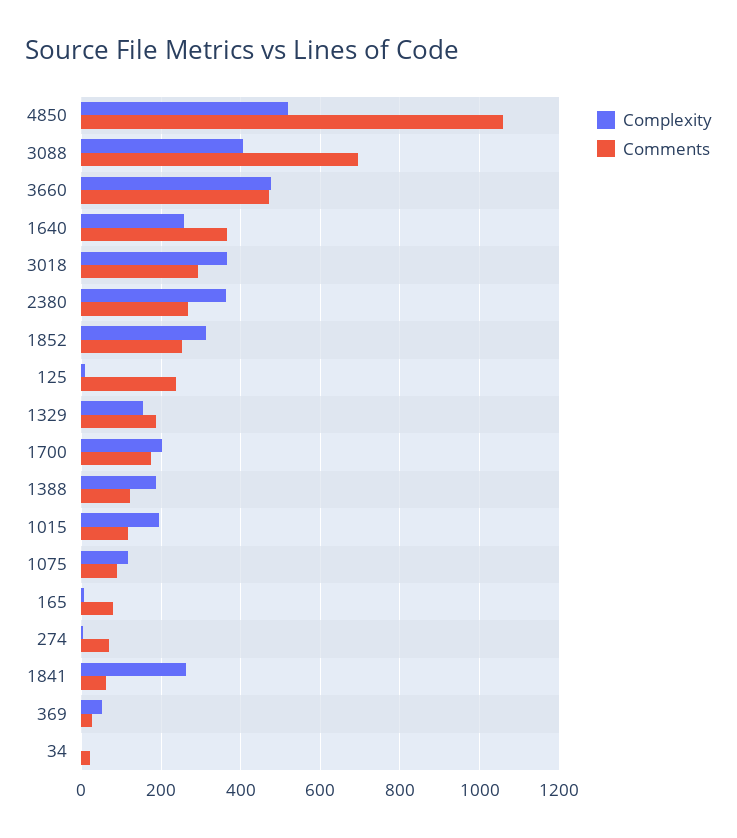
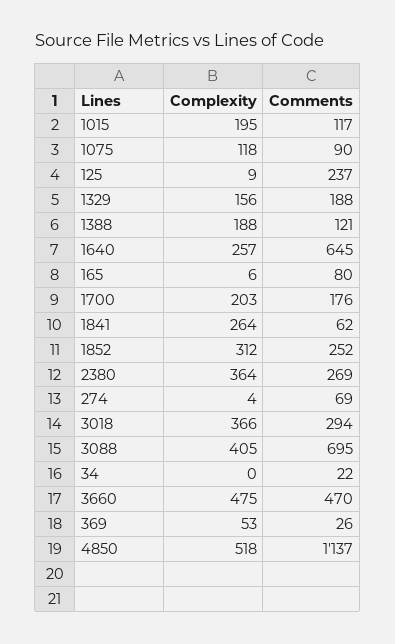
Comments, 4850: 1060 -> 1137
Comments, 1640: 360 -> 645

